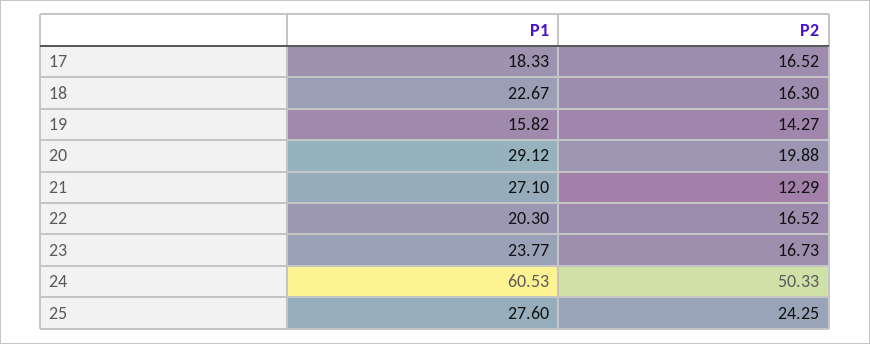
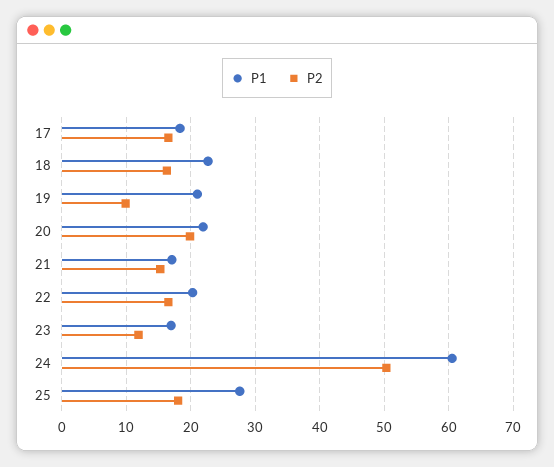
P1, 19: 15.82 -> 21
P2, 19: 14.27 -> 10
P1, 20: 29.12 -> 22
P1, 21: 27.1 -> 17
P2, 21: 12.29 -> 15
P1, 23: 23.77 -> 17
P2, 23: 16.73 -> 12
P2, 25: 24.25 -> 18

